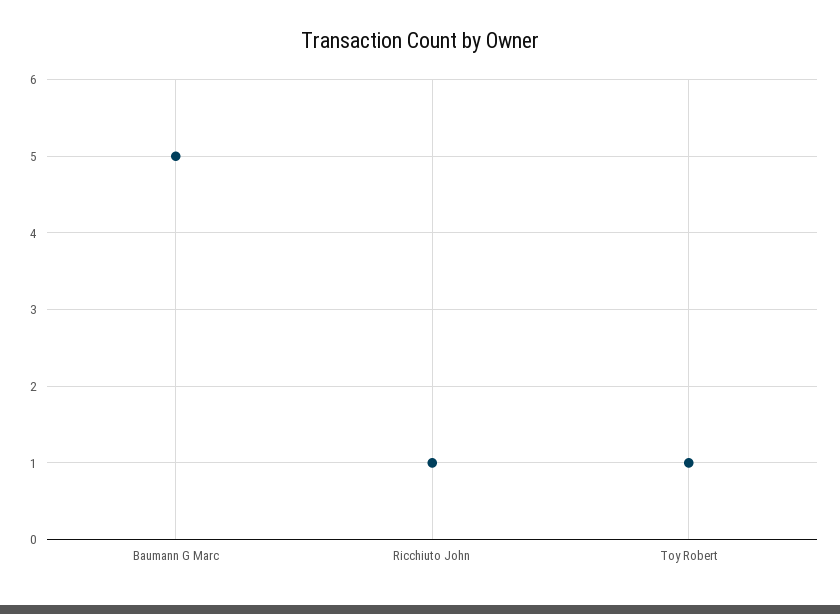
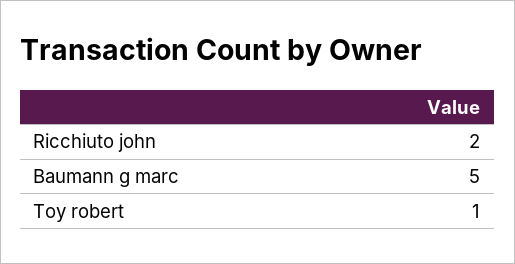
Ricchiuto John: 1 -> 2

